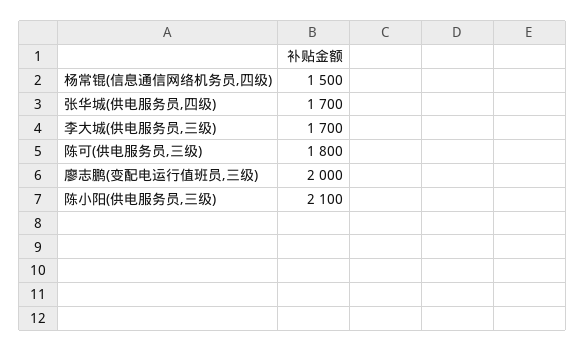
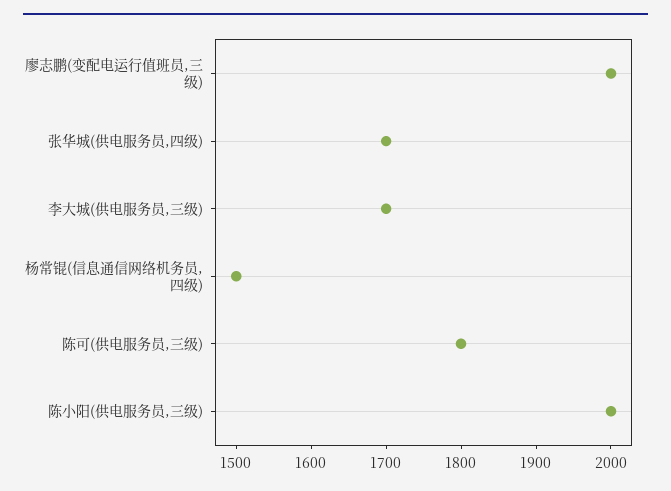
陈小阳(供电服务员,三级): 2100 -> 2000

